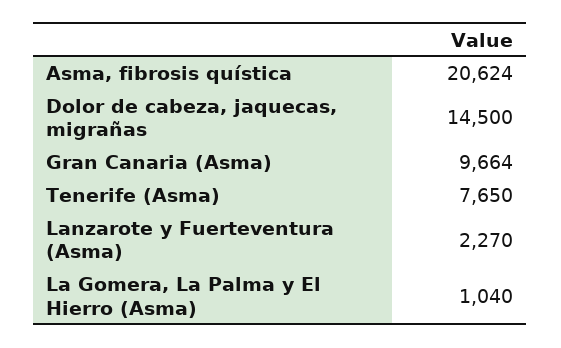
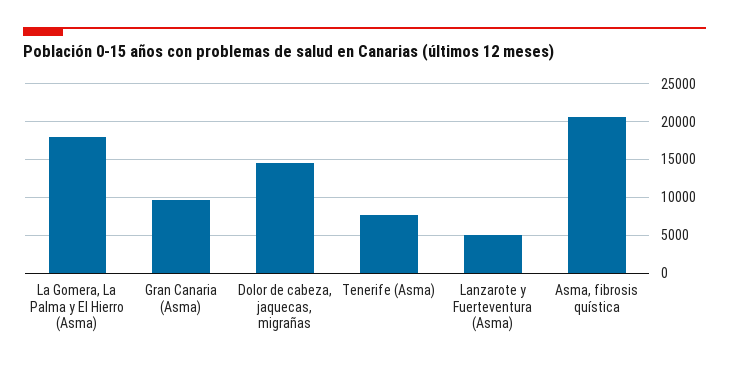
Lanzarote y Fuerteventura (Asma): 2270 -> 5000
La Gomera, La Palma y El Hierro (Asma): 1040 -> 18000

